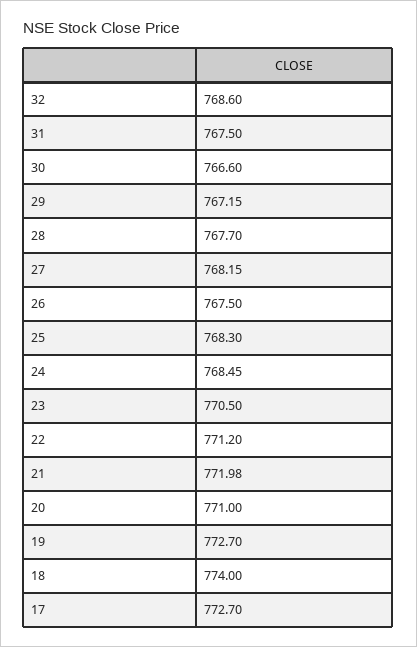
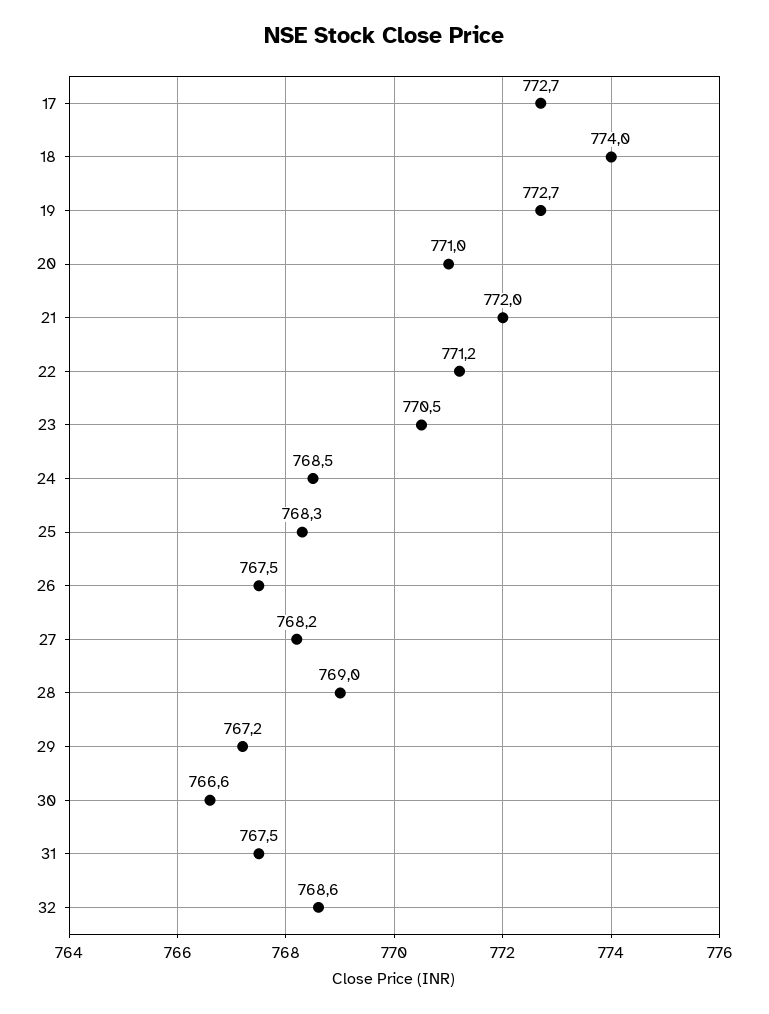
28: 767.7 -> 769

